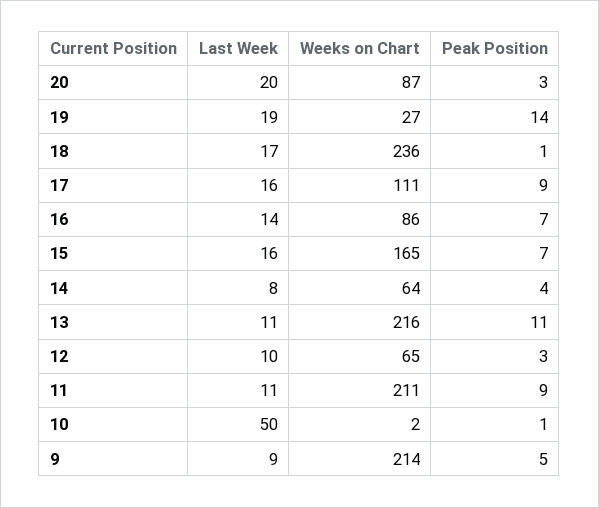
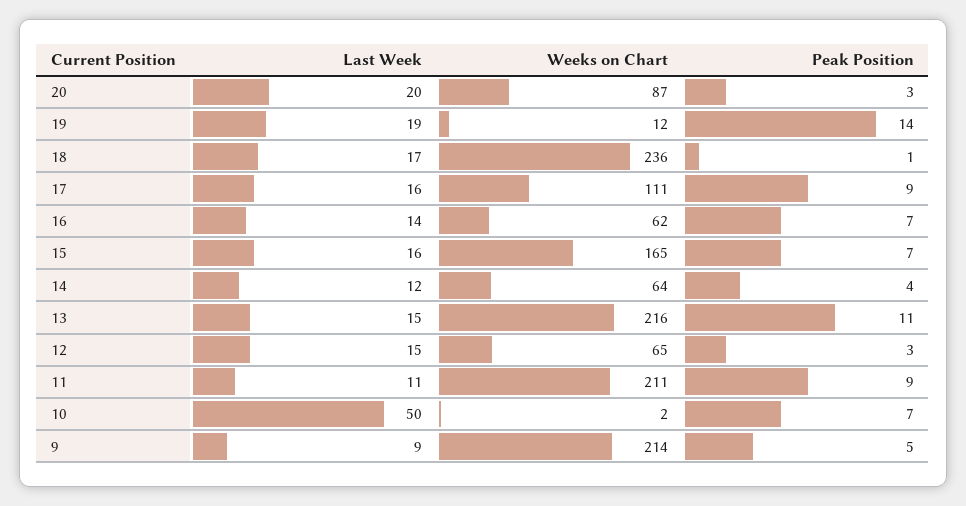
Weeks on Chart, 19: 27 -> 12
Weeks on Chart, 16: 86 -> 62
Last Week, 14: 8 -> 12
Last Week, 13: 11 -> 15
Last Week, 12: 10 -> 15
Peak Position, 10: 1 -> 7

